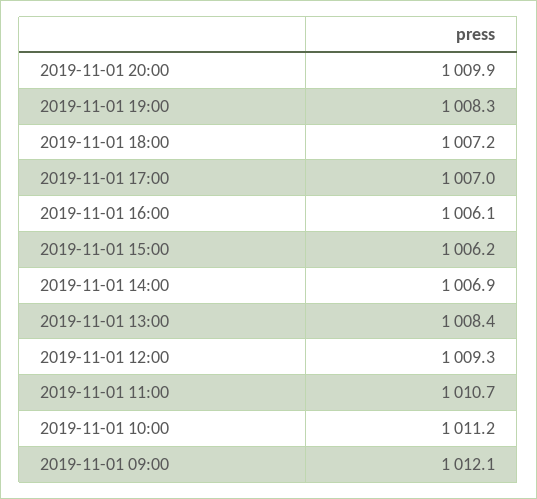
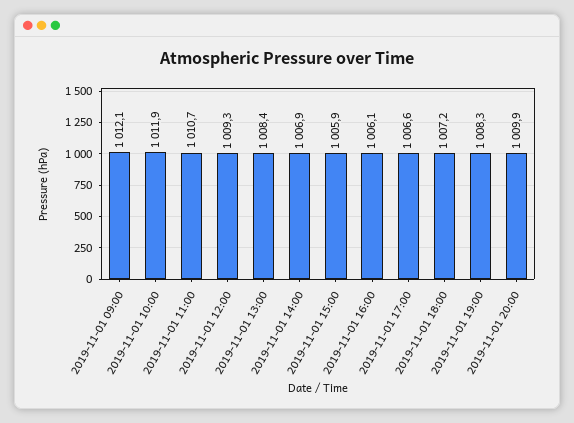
2019-11-01 17:00: 1007 -> 1006.6
2019-11-01 15:00: 1006.2 -> 1005.9
2019-11-01 10:00: 1011.2 -> 1011.9

